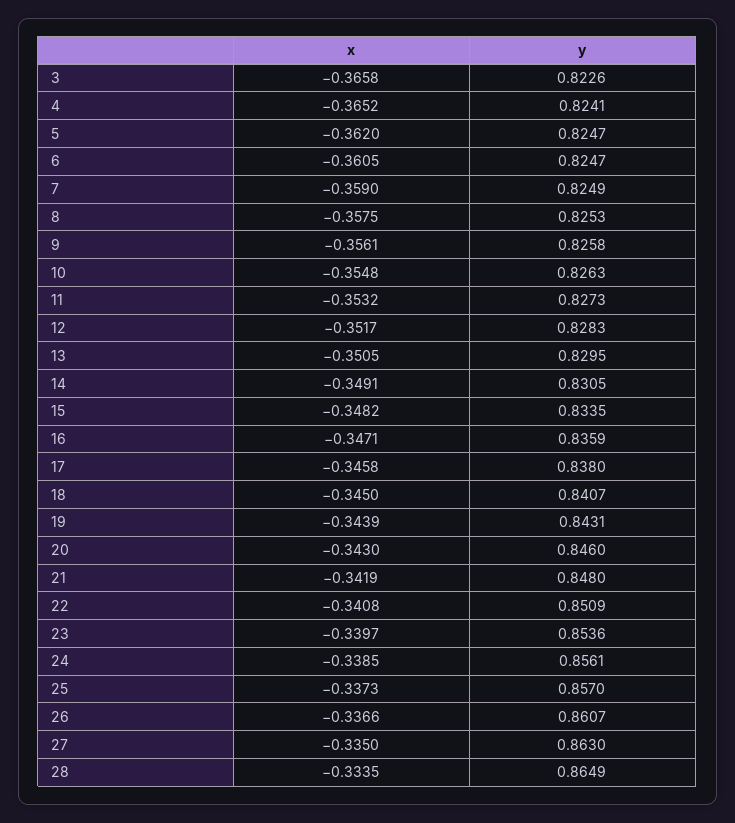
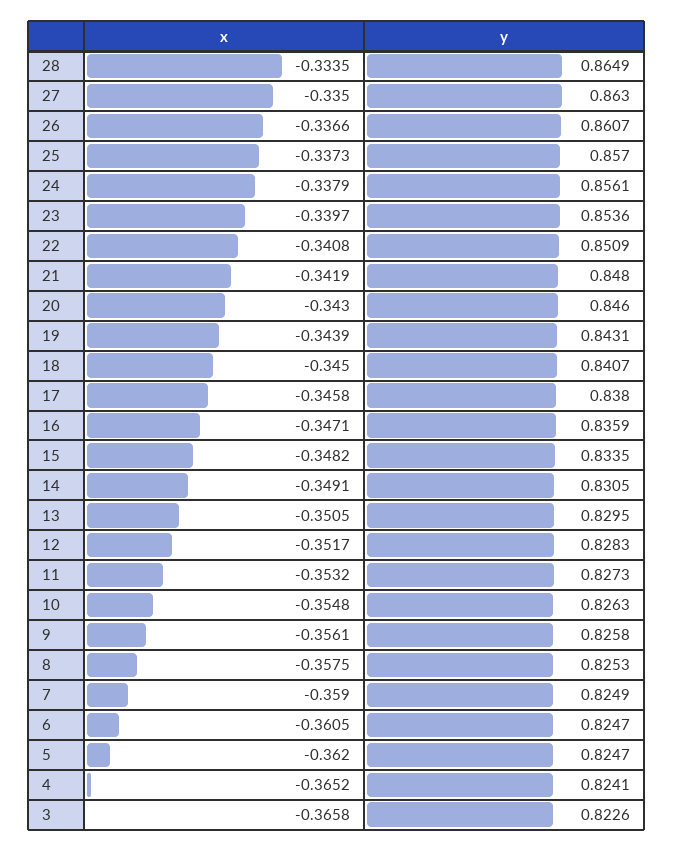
x, 24: -0.3385 -> -0.3379

